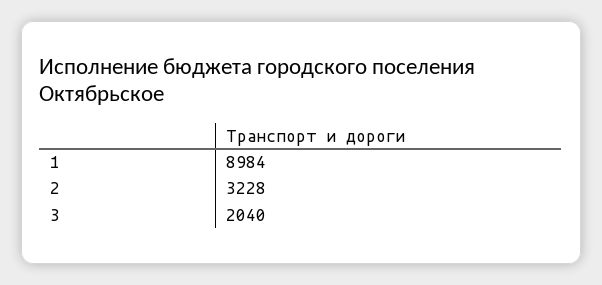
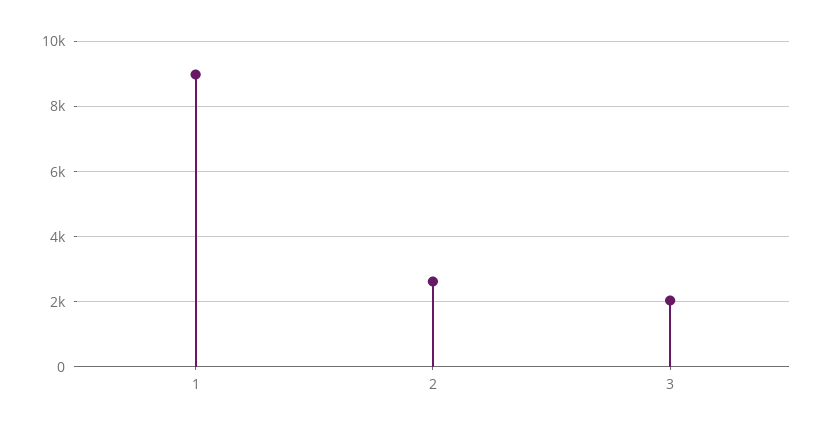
2: 3228 -> 2600

